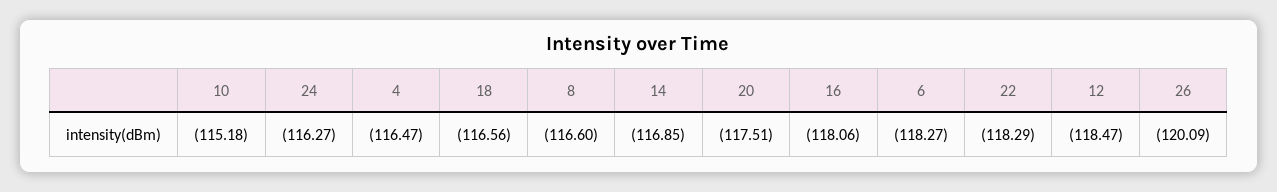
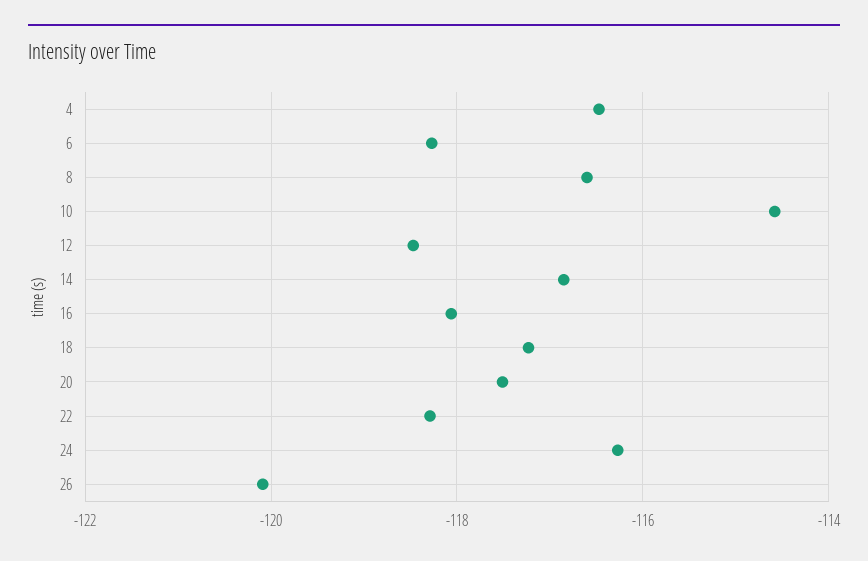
10: -115.18 -> -114.6
18: -116.56 -> -117.2

